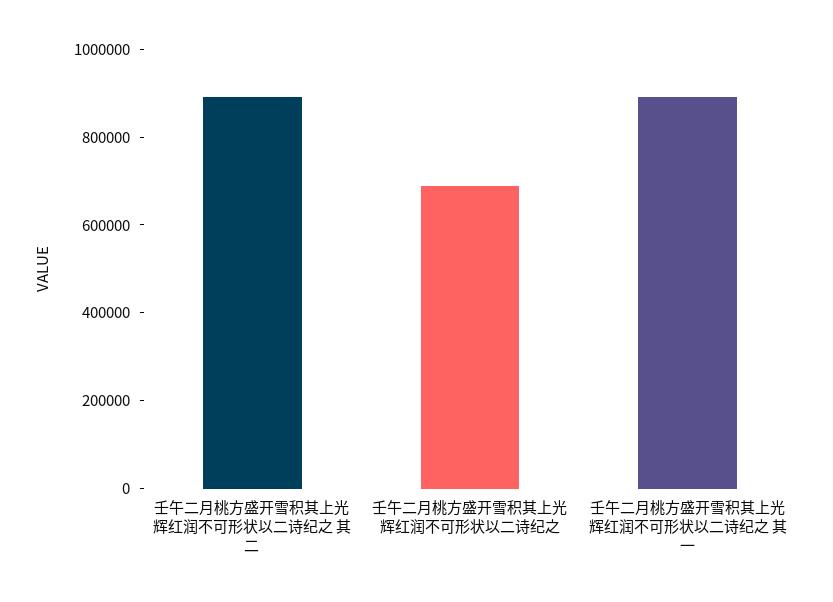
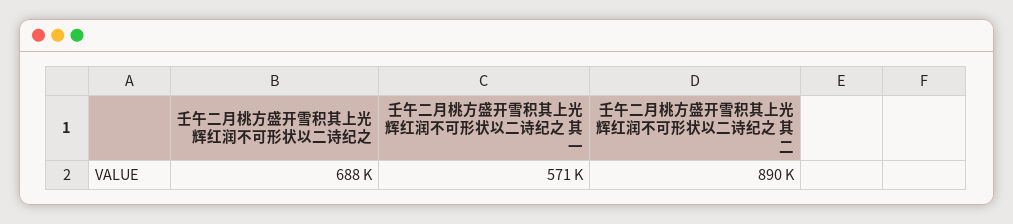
壬午二月桃方盛开雪积其上光辉红润不可形状以二诗纪之 其一: 900000 -> 571000

